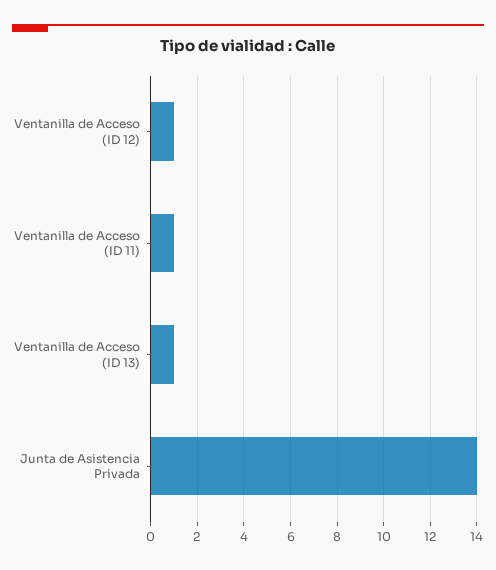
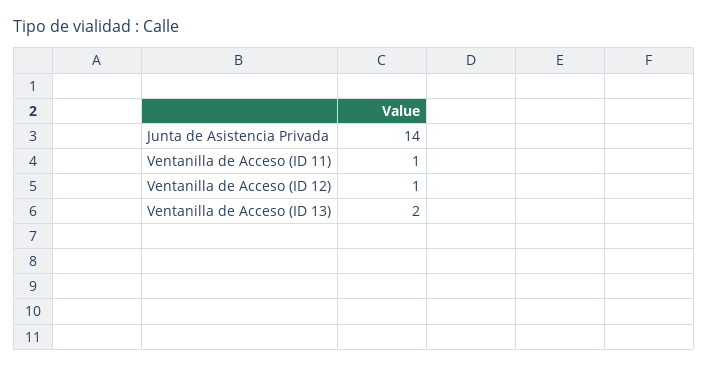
Ventanilla de Acceso (ID 13): 1 -> 2

